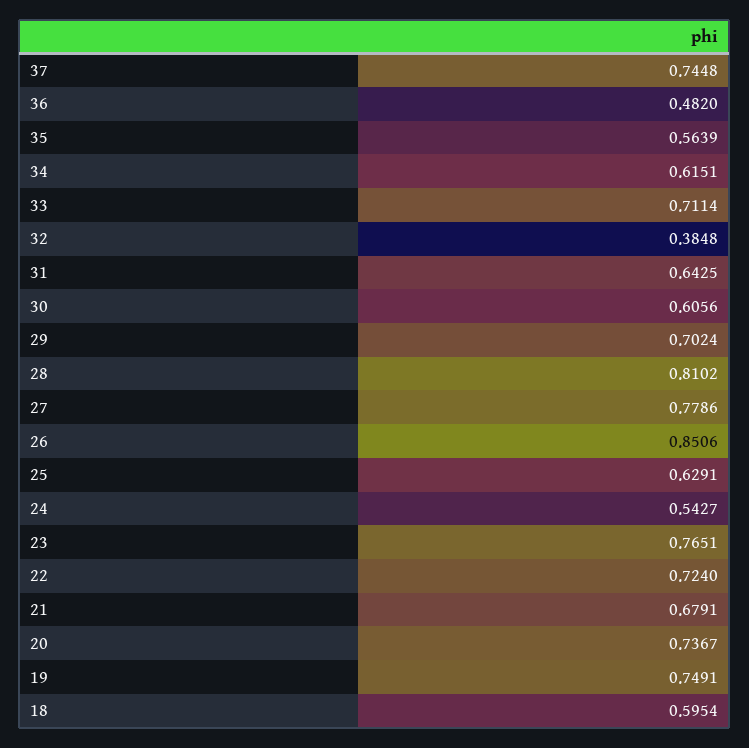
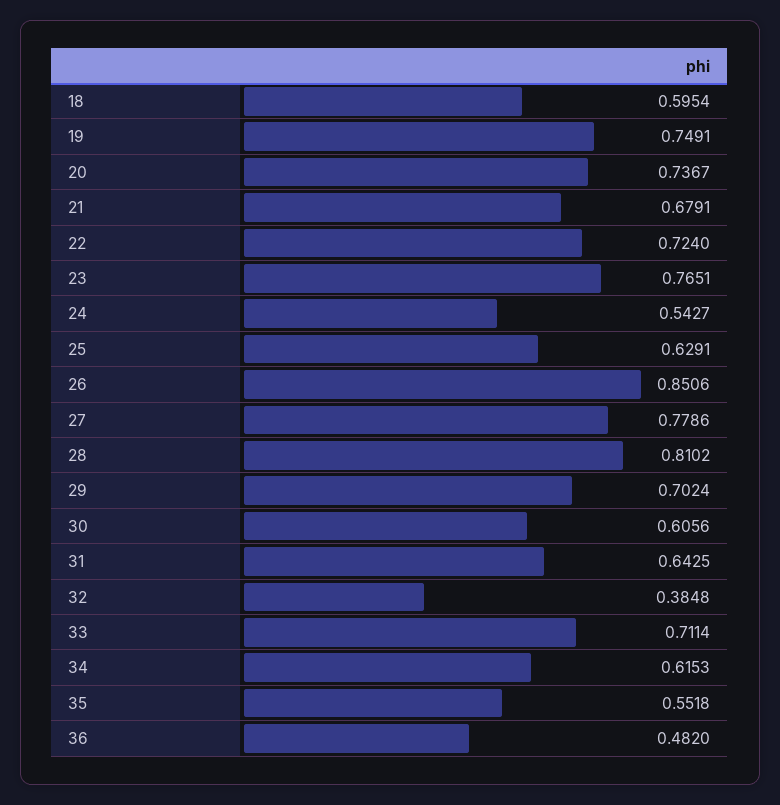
37: 0.7448 -> none
35: 0.5639 -> 0.5518
34: 0.6151 -> 0.6153

